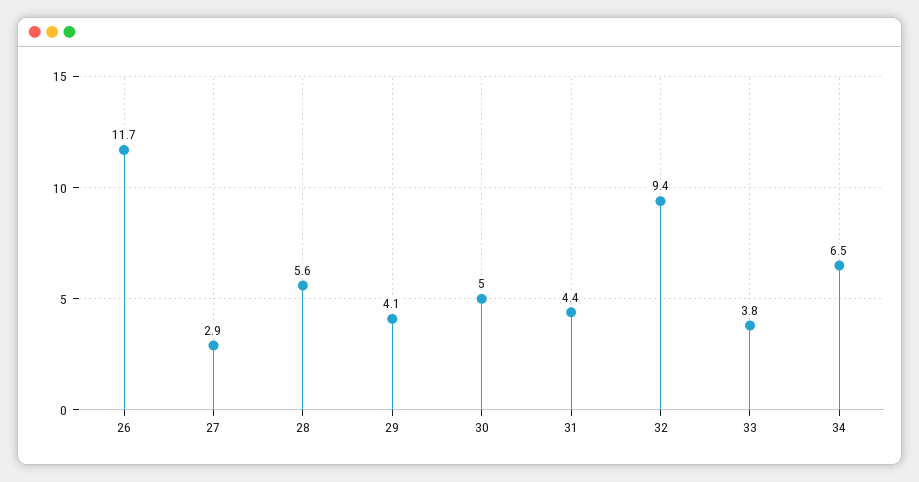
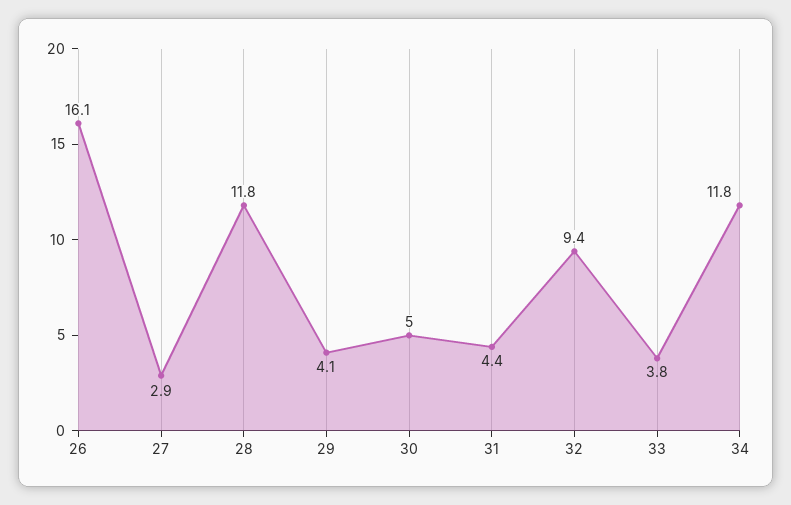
26: 11.7 -> 16.1
28: 5.6 -> 11.8
34: 6.5 -> 11.8

